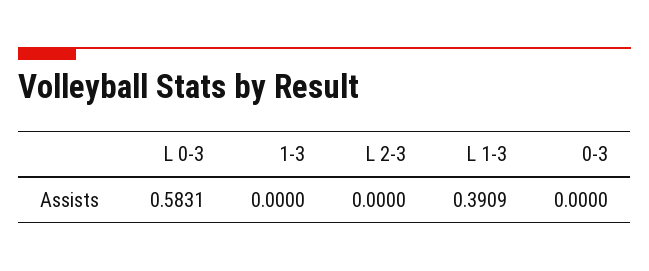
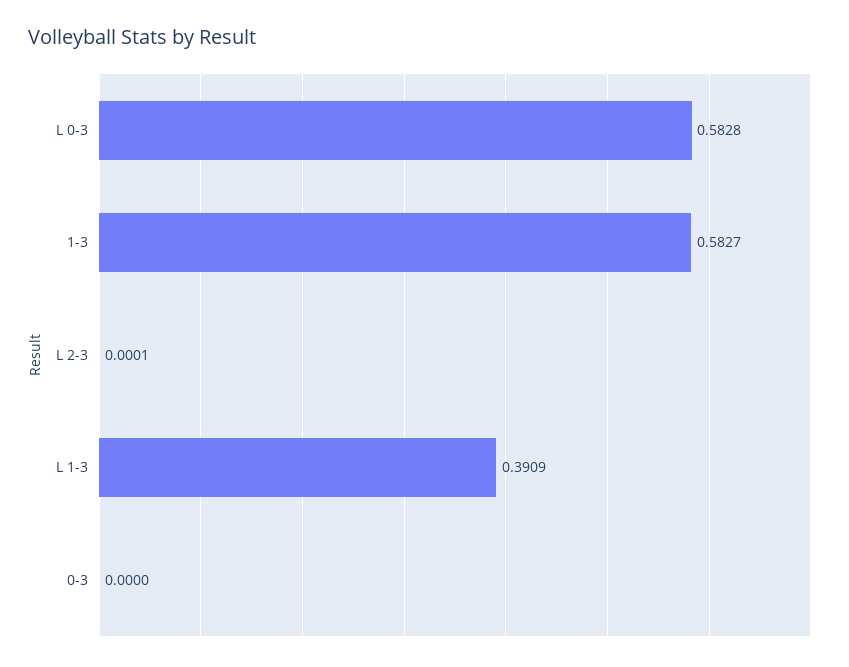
L 0-3: 0.5831 -> 0.5828
1-3: 0 -> 0.5827
L 2-3: 0 -> 0.0001

